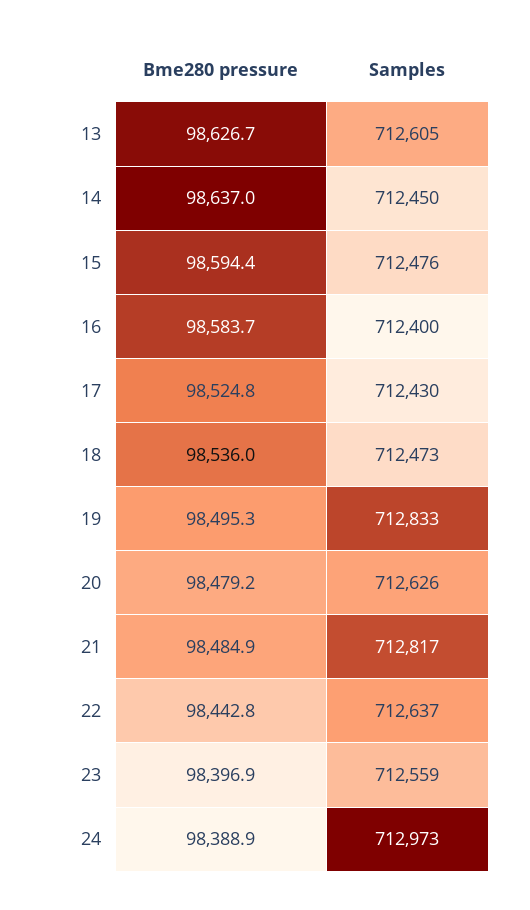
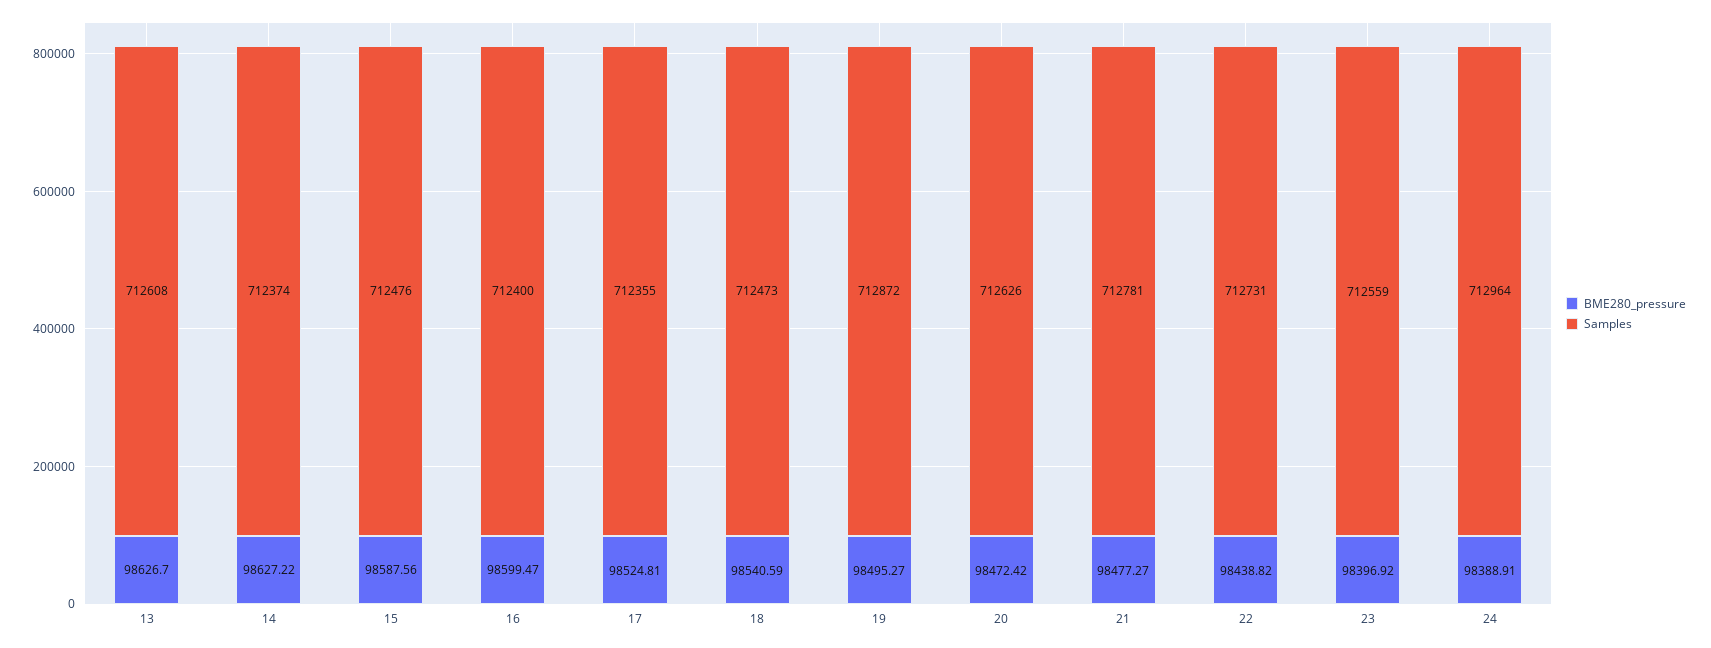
Samples, 13: 712605 -> 712608
Bme280 pressure, 14: 98637 -> 98627.22
Samples, 14: 712450 -> 712374
Bme280 pressure, 15: 98594.4 -> 98587.56
Bme280 pressure, 16: 98583.7 -> 98599.47
Samples, 17: 712430 -> 712355
Bme280 pressure, 18: 98536 -> 98540.59
Samples, 19: 712833 -> 712872
Bme280 pressure, 20: 98479.2 -> 98472.42
Bme280 pressure, 21: 98484.9 -> 98477.27
Samples, 21: 712817 -> 712781
Bme280 pressure, 22: 98442.8 -> 98438.82
Samples, 22: 712637 -> 712731
Samples, 24: 712973 -> 712964

